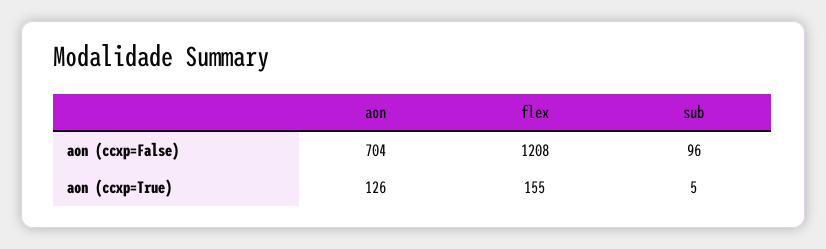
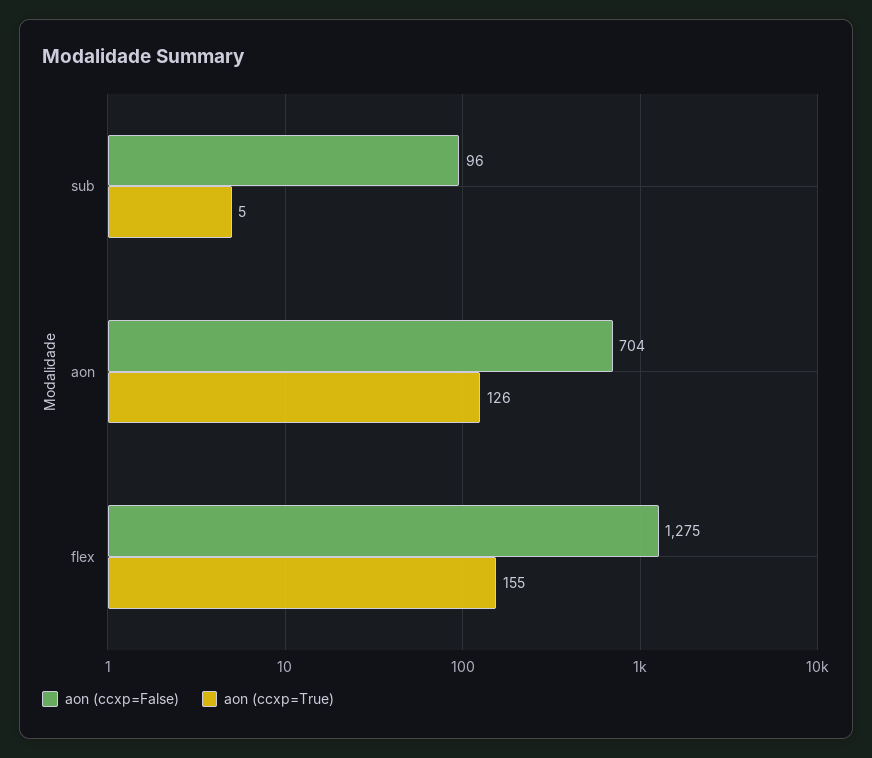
aon (ccxp=False), flex: 1208 -> 1275

